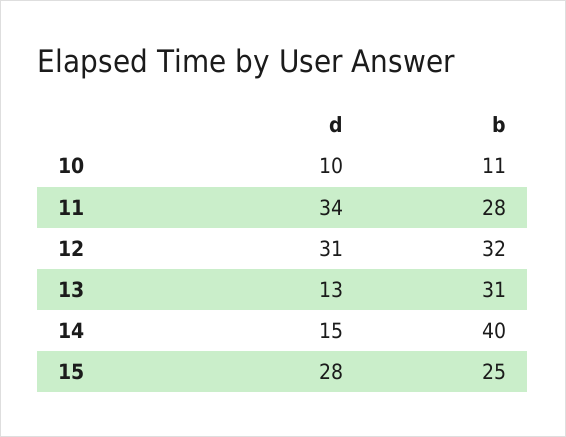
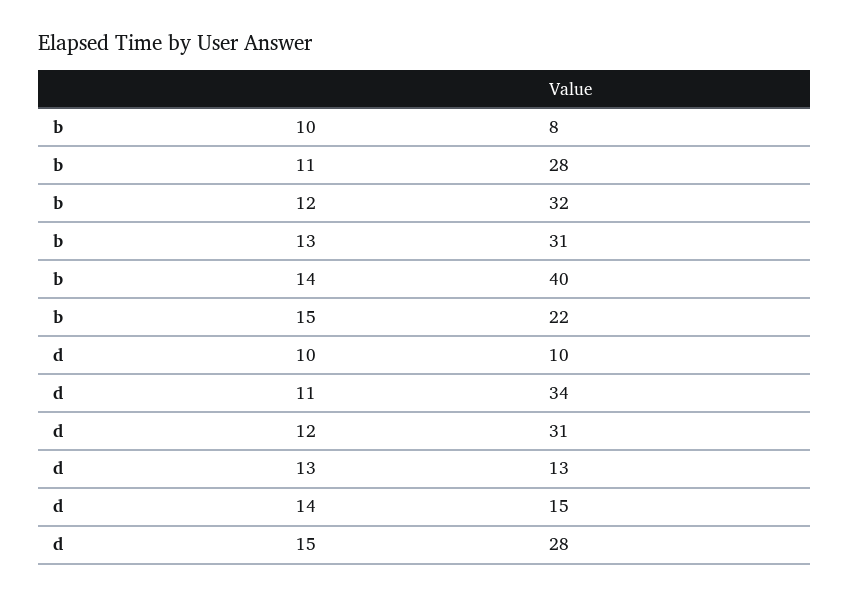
b, 10: 11 -> 8
b, 15: 25 -> 22

